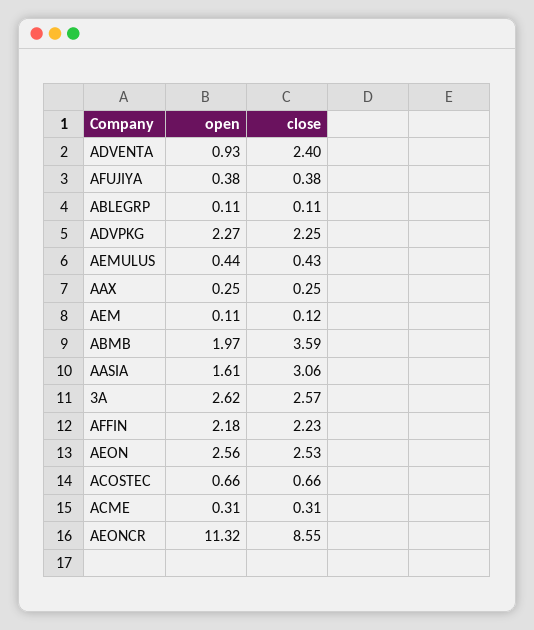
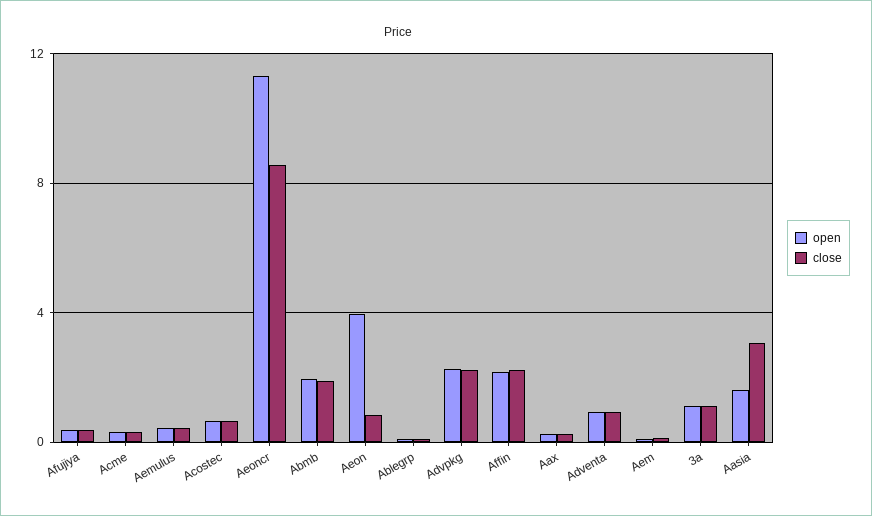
close, ADVENTA: 2.4 -> 1
close, ABMB: 3.59 -> 2
open, 3A: 2.62 -> 1
close, 3A: 2.57 -> 1
open, AEON: 2.56 -> 4
close, AEON: 2.53 -> 1

